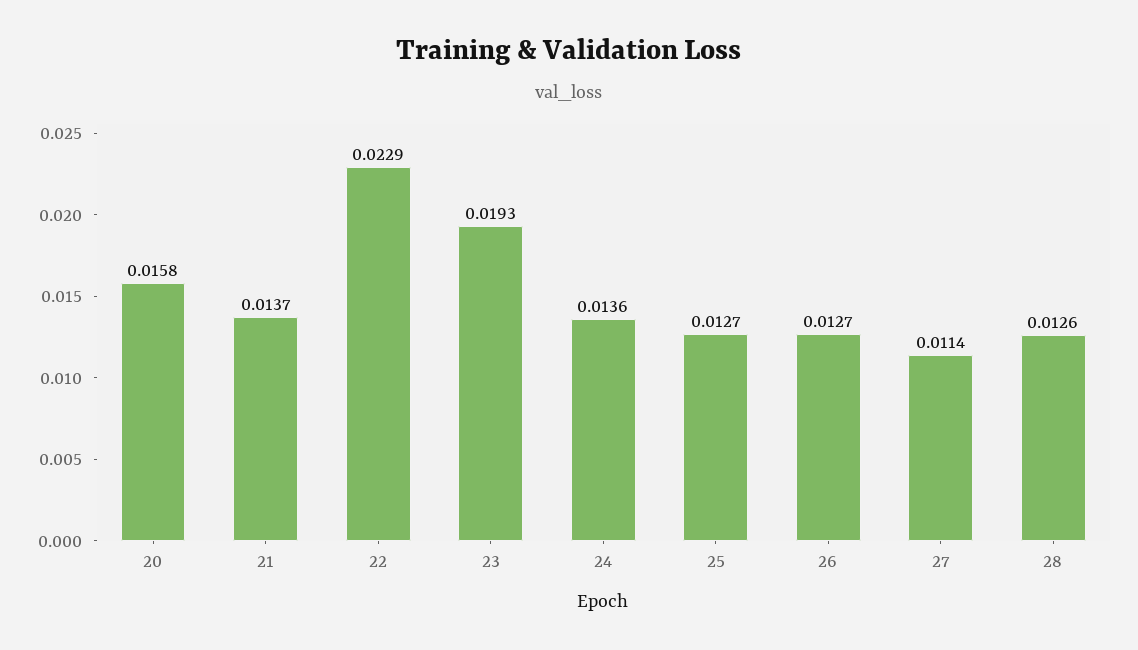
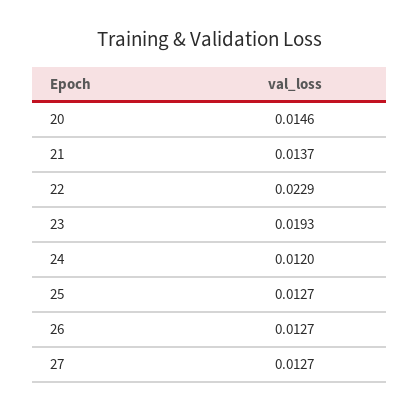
20: 0.0158 -> 0.0146
24: 0.0136 -> 0.012
27: 0.0114 -> 0.0127
28: 0.0126 -> none

